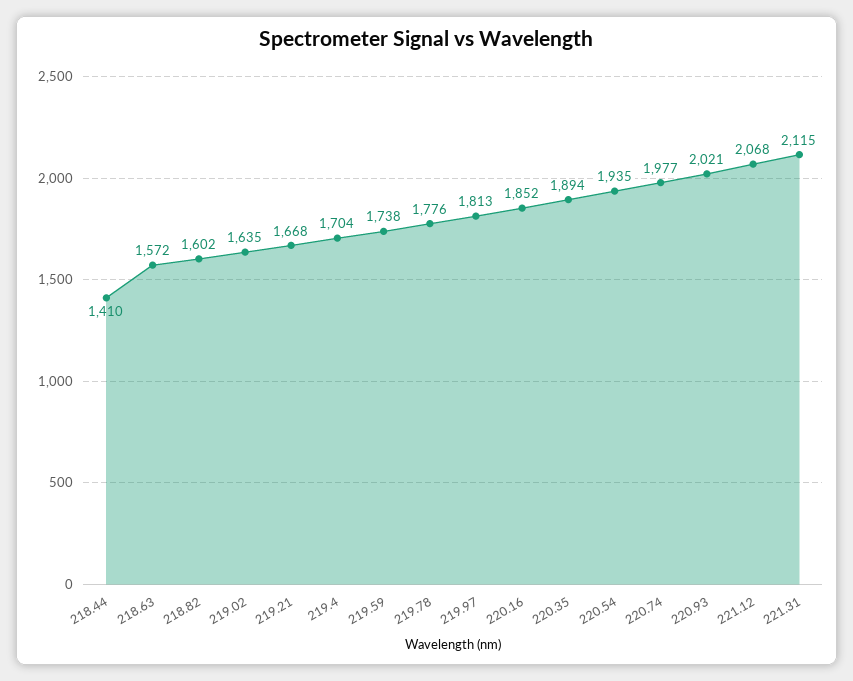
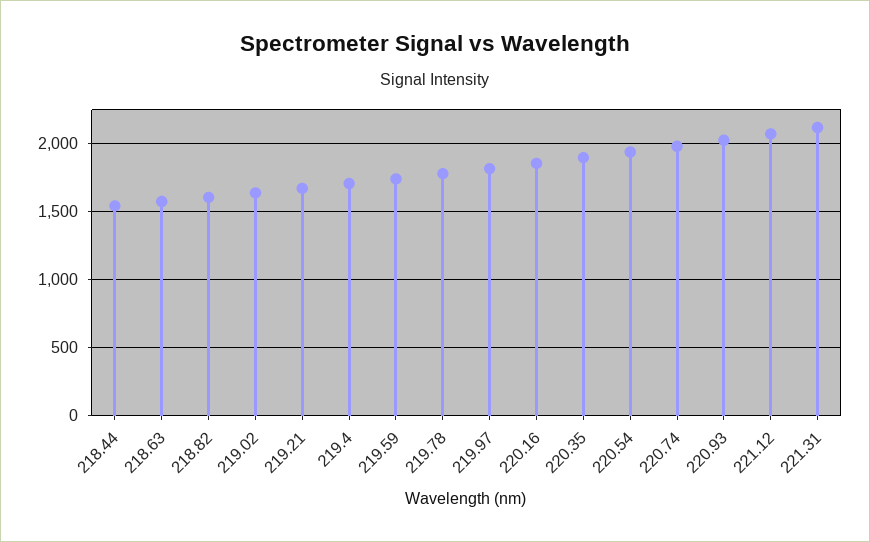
218.44: 1410 -> 1550

